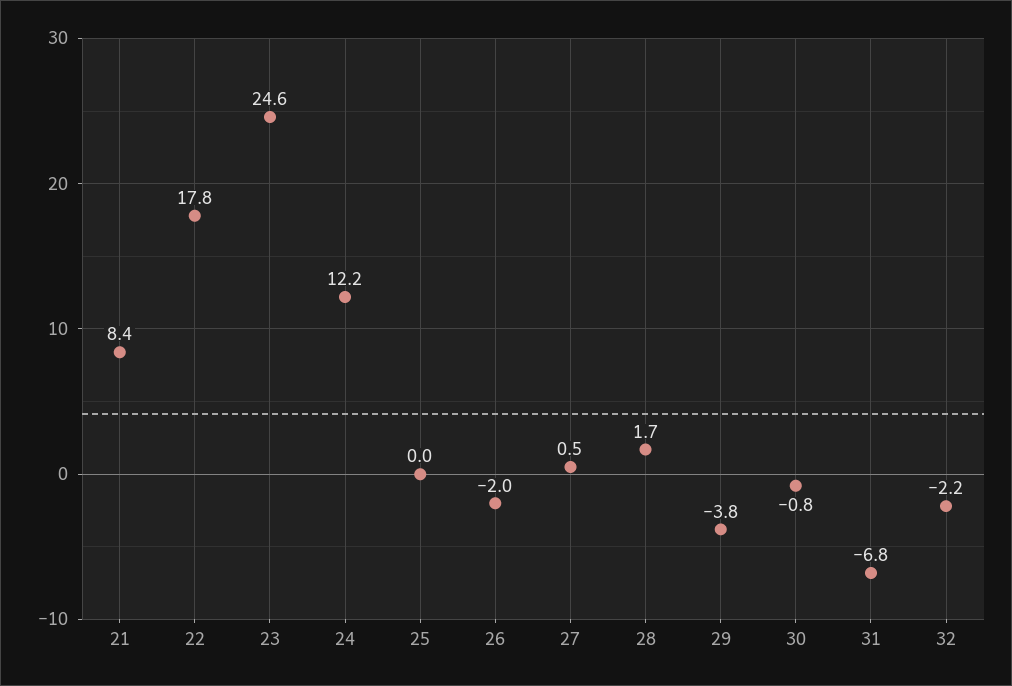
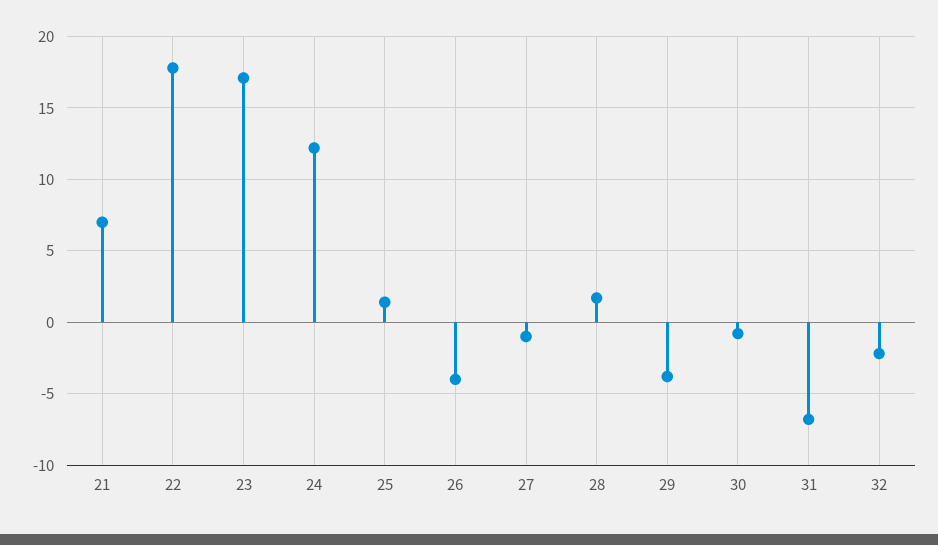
21: 8.4 -> 7
23: 24.6 -> 17
25: 0 -> 1.5
26: -2 -> -4
27: 0.5 -> -1

